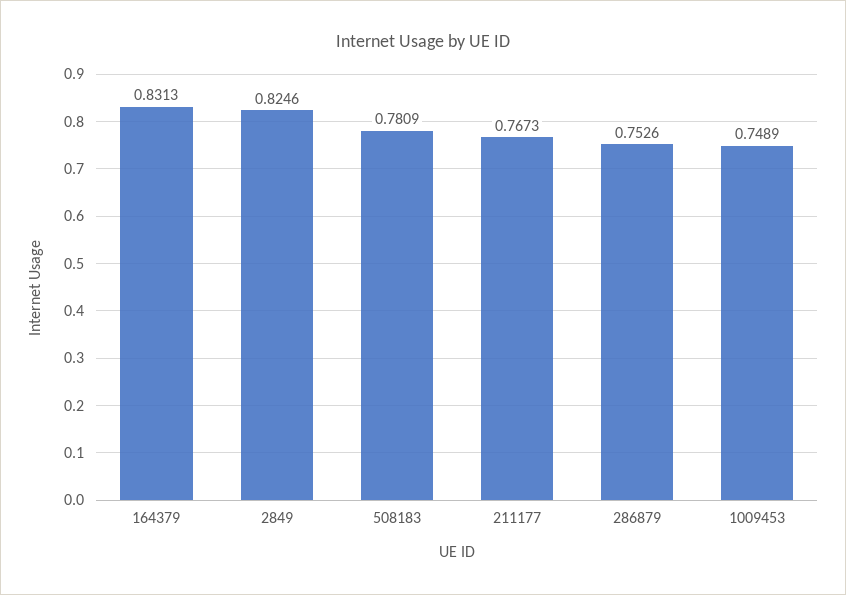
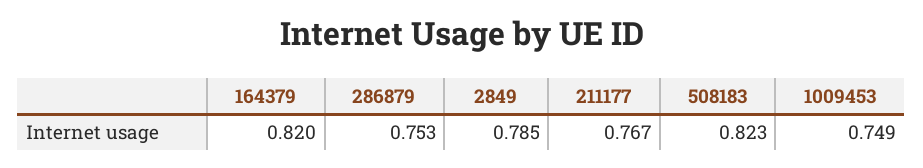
164379: 0.8313 -> 0.82
2849: 0.8246 -> 0.785
508183: 0.7809 -> 0.823

